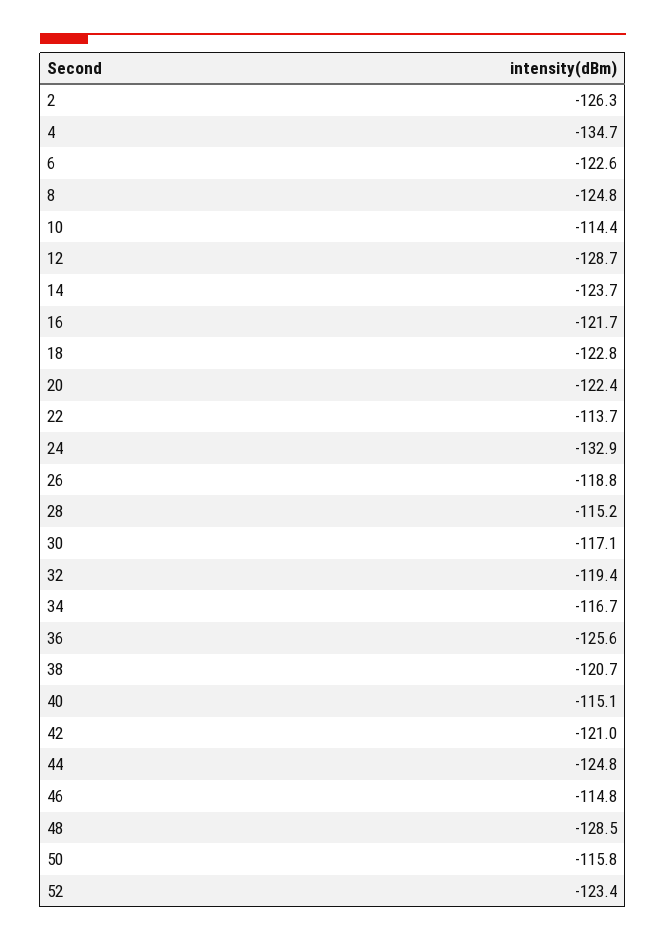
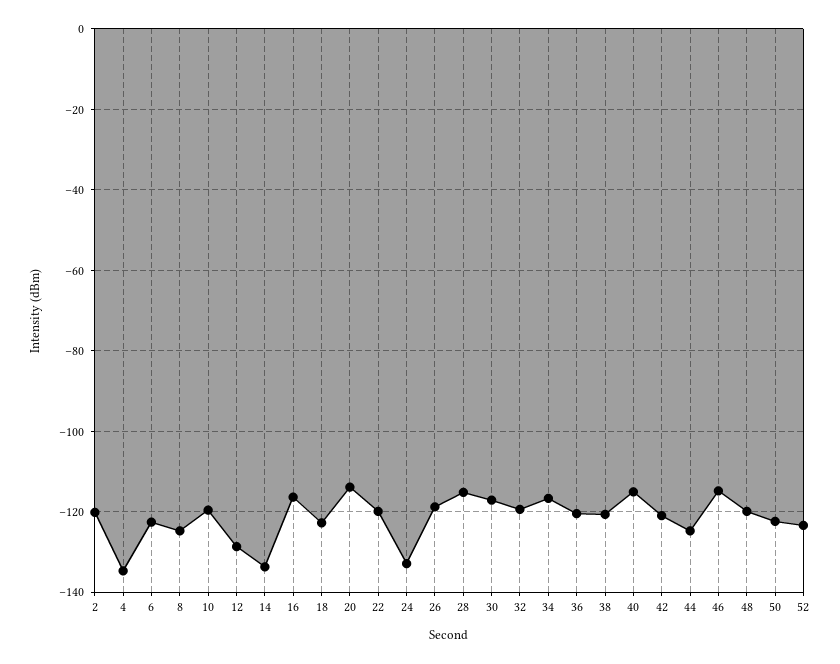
2: -126.3 -> -120
10: -114.4 -> -120
14: -123.7 -> -134
16: -121.7 -> -116
20: -122.4 -> -114
22: -113.7 -> -120
36: -125.6 -> -120
48: -128.5 -> -120
50: -115.8 -> -122

